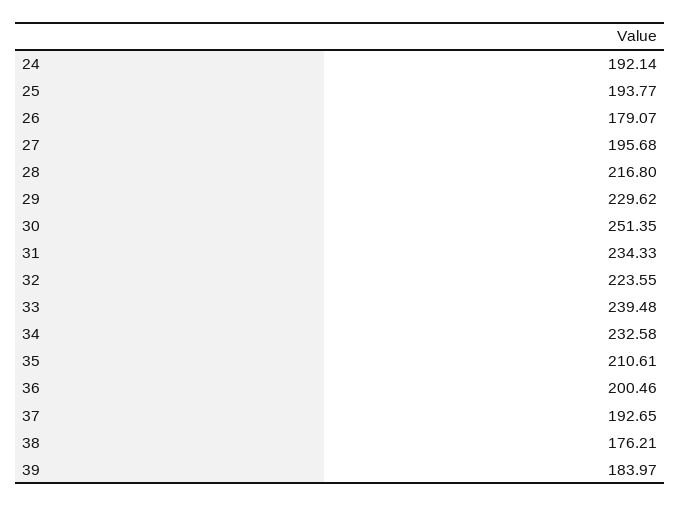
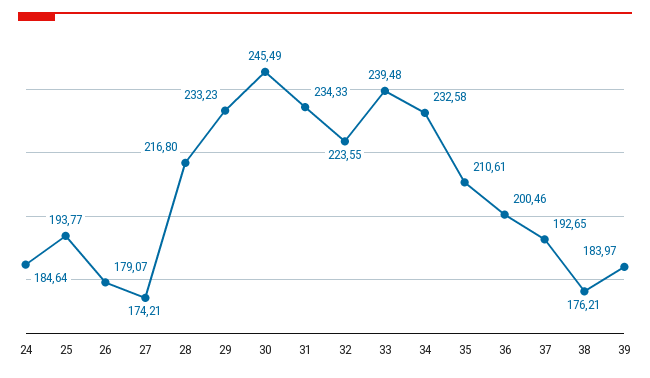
24: 192.14 -> 184.64
27: 195.68 -> 174.21
29: 229.62 -> 233.23
30: 251.35 -> 245.49

